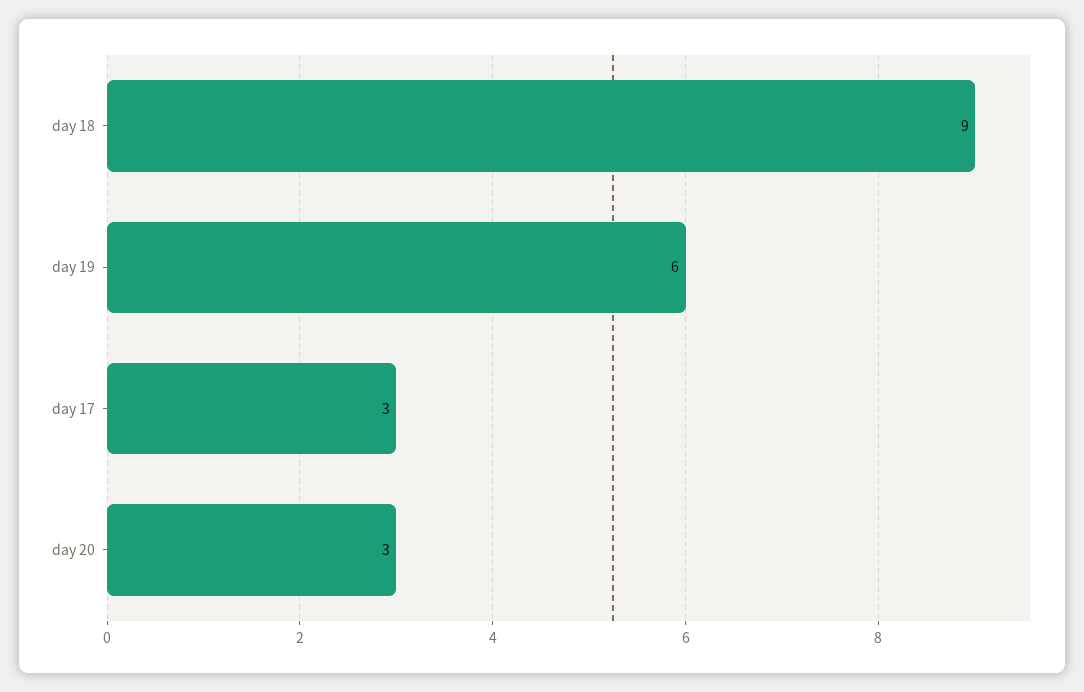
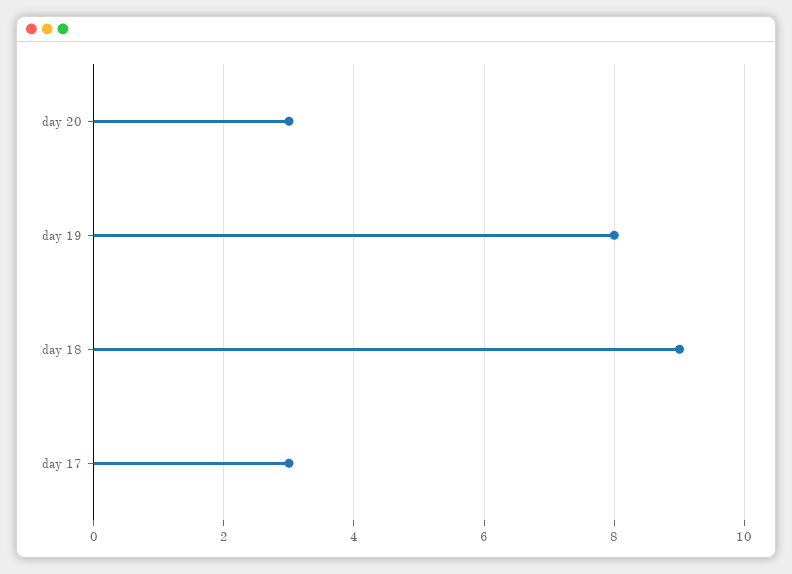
day 19: 6 -> 8

